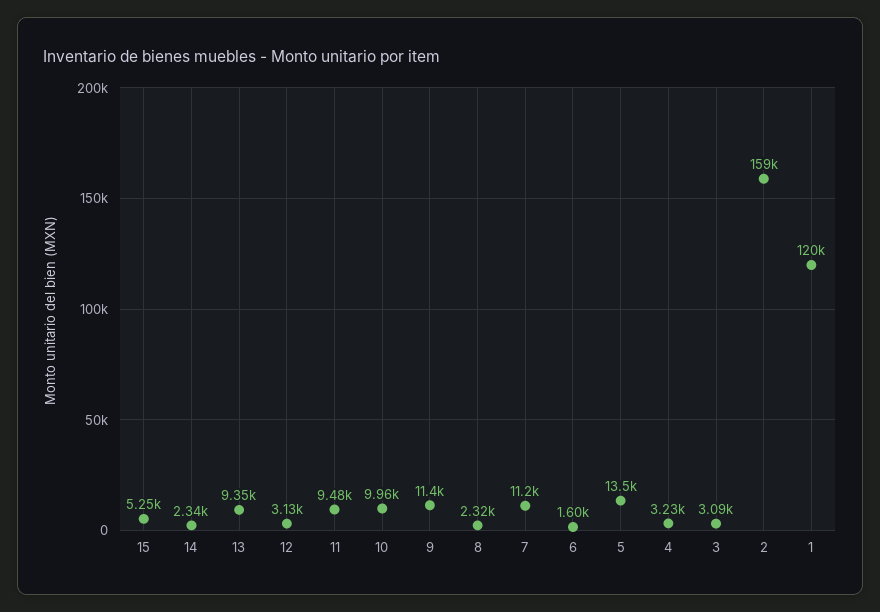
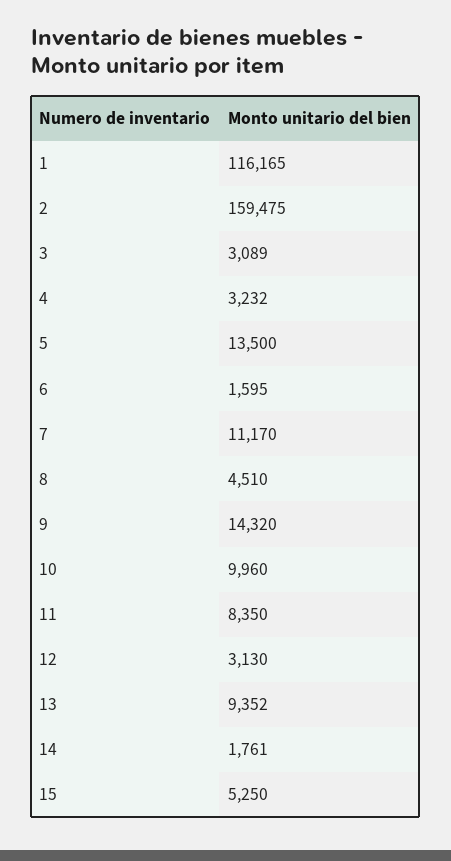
14: 2340 -> 1761
11: 9480 -> 8350
9: 11400 -> 14320
8: 2320 -> 4510
1: 120000 -> 116165

